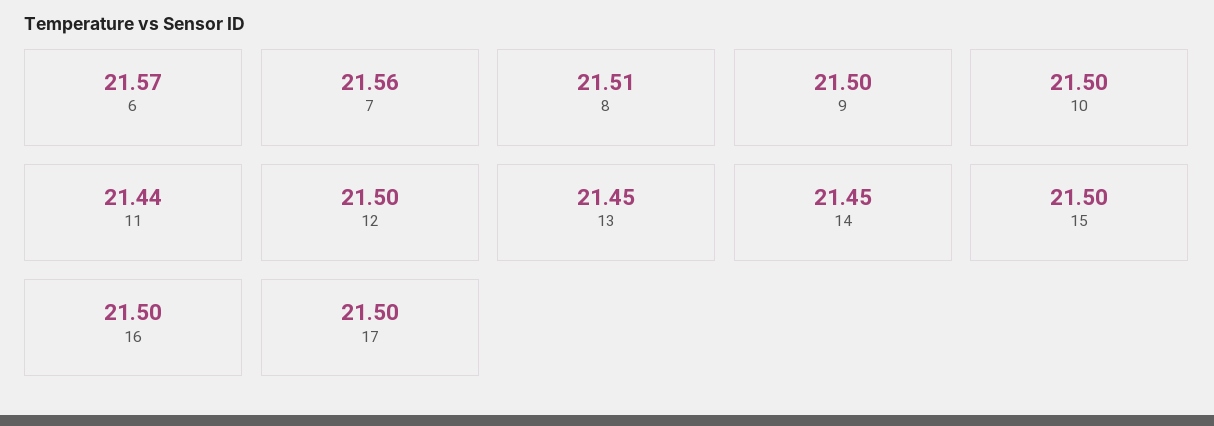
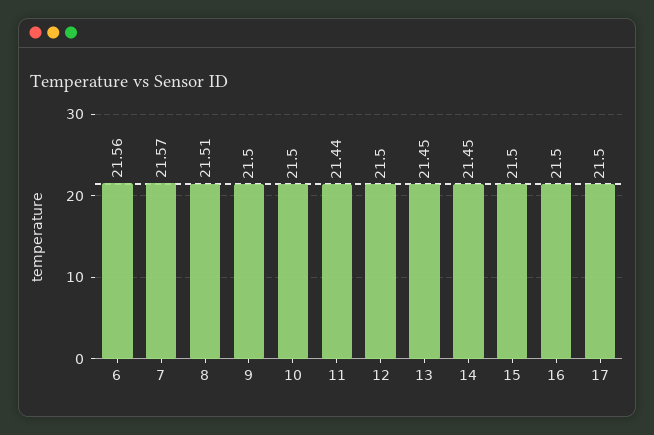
6: 21.57 -> 21.56
7: 21.56 -> 21.57

